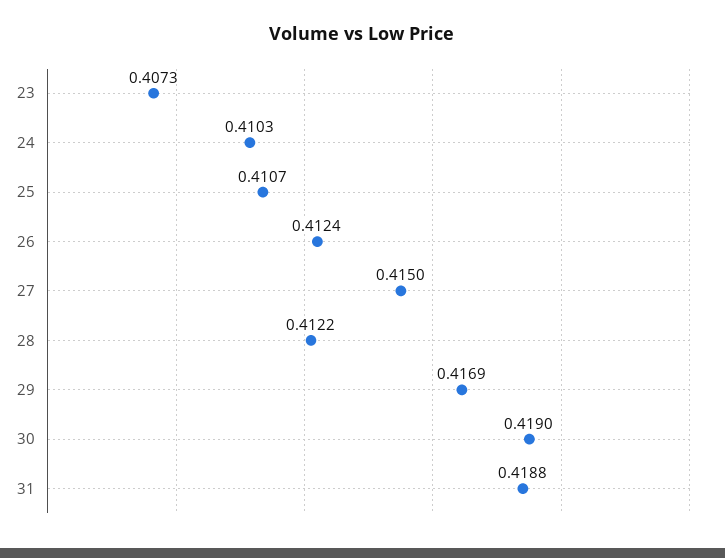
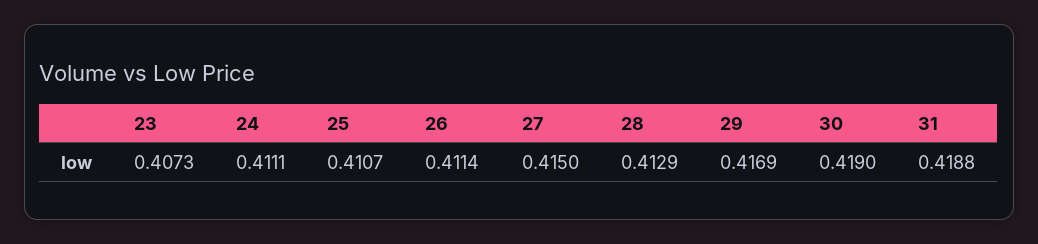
24: 0.4103 -> 0.4111
26: 0.4124 -> 0.4114
28: 0.4122 -> 0.4129

